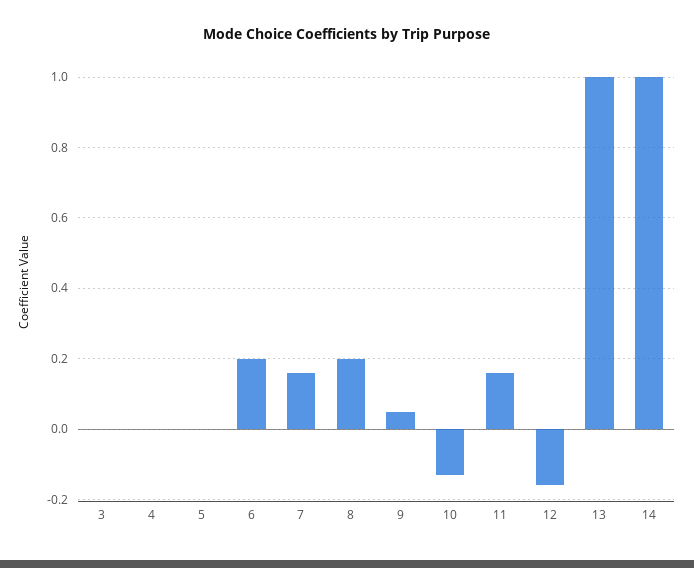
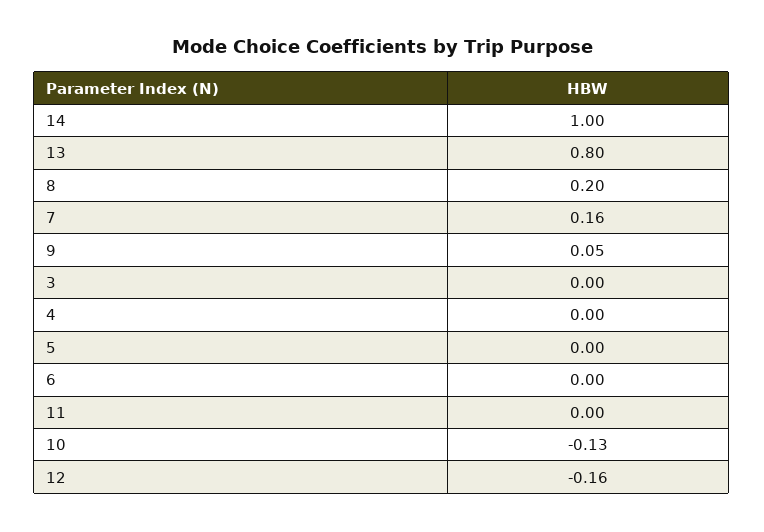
6: 0.2 -> 0
11: 0.15 -> 0
13: 1 -> 0.8

